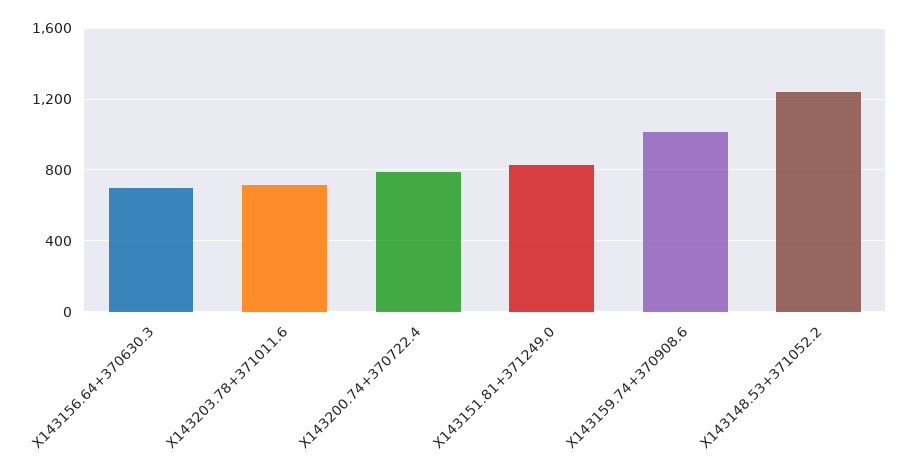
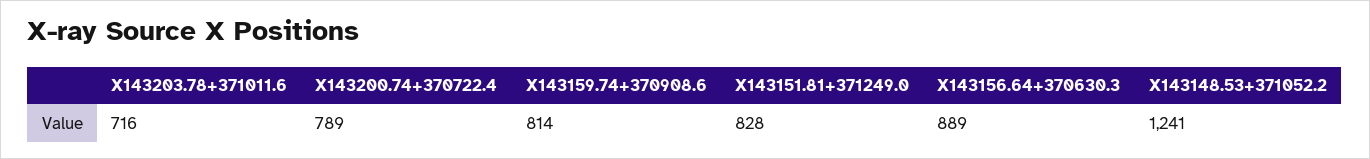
X143156.64+370630.3: 700 -> 889
X143159.74+370908.6: 1000 -> 814

